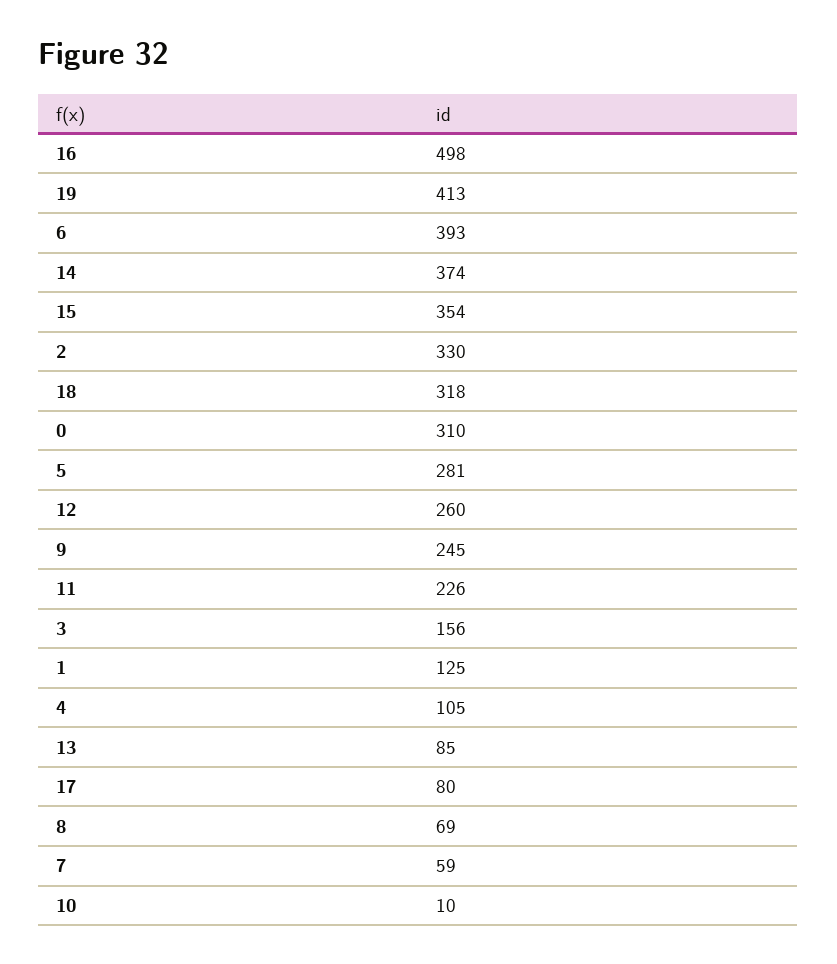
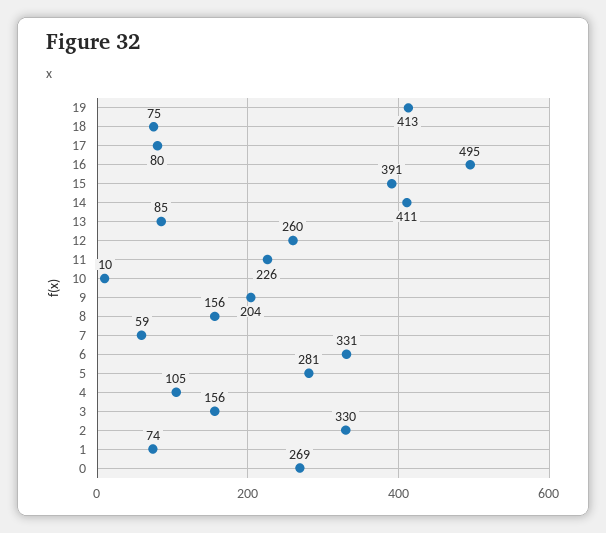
16: 498 -> 495
6: 393 -> 331
14: 374 -> 411
15: 354 -> 391
18: 318 -> 75
0: 310 -> 269
9: 245 -> 204
1: 125 -> 74
8: 69 -> 156

